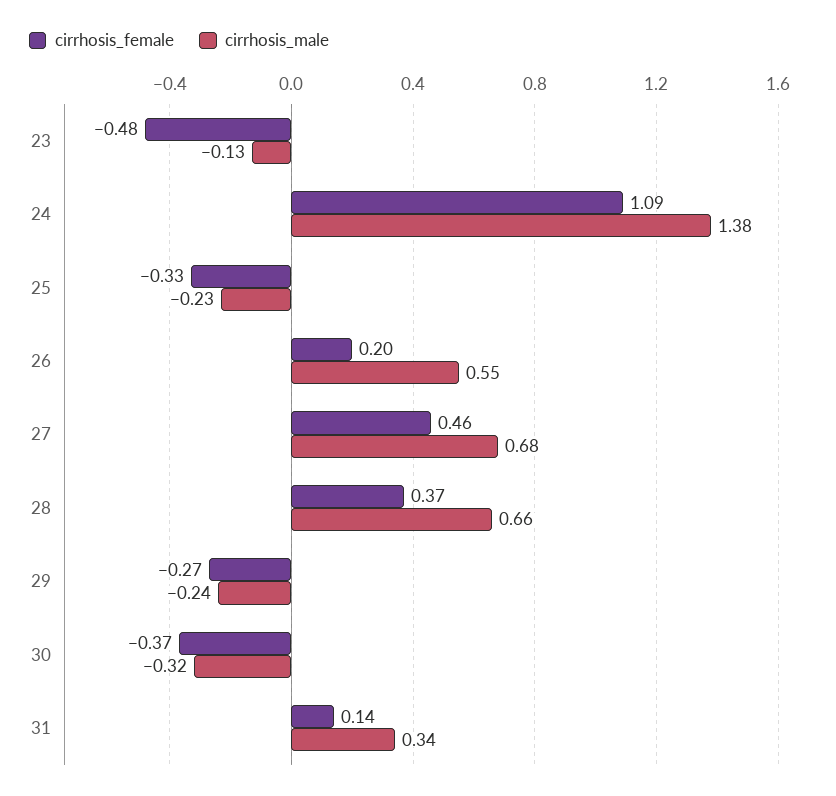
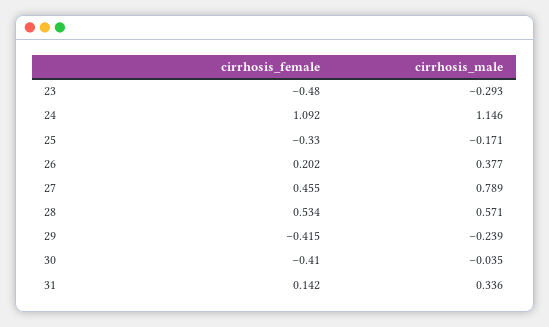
cirrhosis_male, 23: -0.13 -> -0.293
cirrhosis_male, 24: 1.38 -> 1.146
cirrhosis_male, 25: -0.23 -> -0.171
cirrhosis_male, 26: 0.55 -> 0.377
cirrhosis_male, 27: 0.68 -> 0.789
cirrhosis_female, 28: 0.37 -> 0.534
cirrhosis_male, 28: 0.66 -> 0.571
cirrhosis_female, 29: -0.27 -> -0.415
cirrhosis_female, 30: -0.37 -> -0.41
cirrhosis_male, 30: -0.32 -> -0.035

